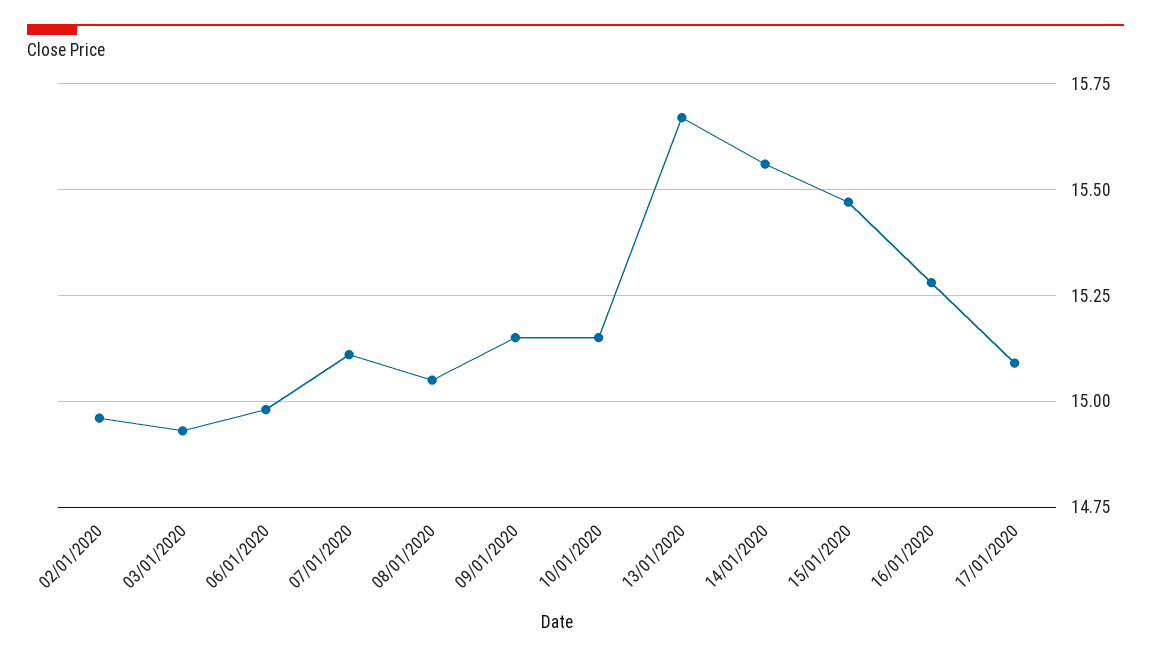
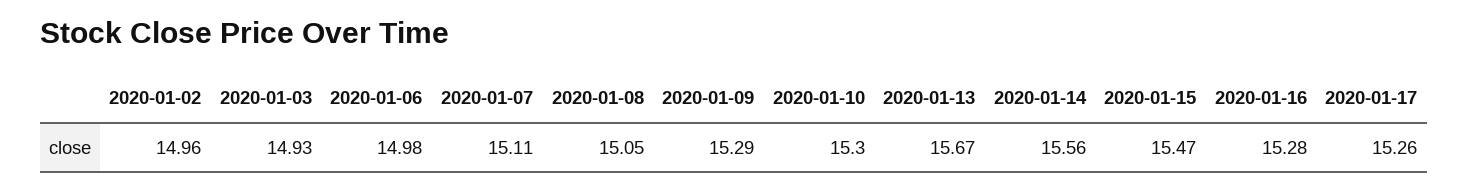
09/01/2020: 15.15 -> 15.29
10/01/2020: 15.15 -> 15.3
17/01/2020: 15.1 -> 15.26

